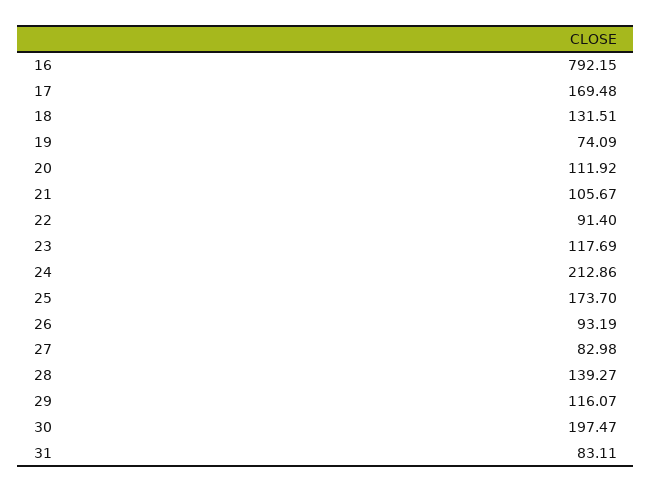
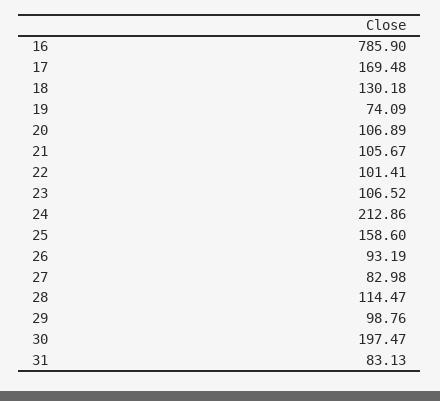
16: 792.15 -> 785.9
18: 131.51 -> 130.18
20: 111.92 -> 106.89
22: 91.4 -> 101.41
23: 117.69 -> 106.52
25: 173.7 -> 158.6
28: 139.27 -> 114.47
29: 116.07 -> 98.76
31: 83.11 -> 83.13

